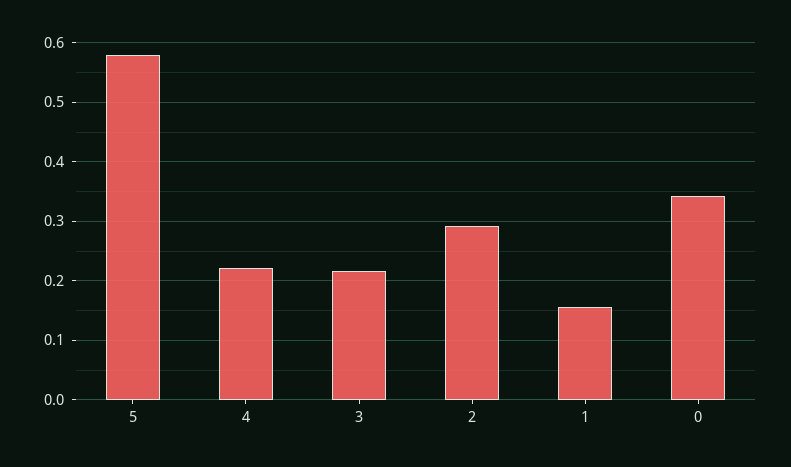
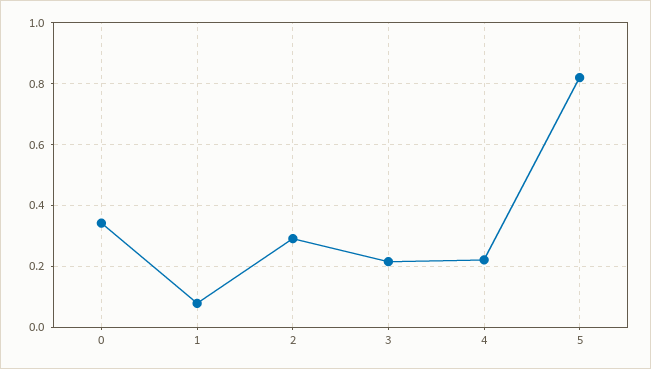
5: 0.58 -> 0.82
1: 0.16 -> 0.08

